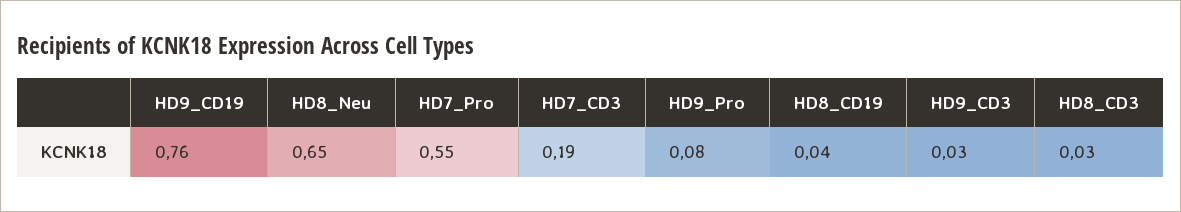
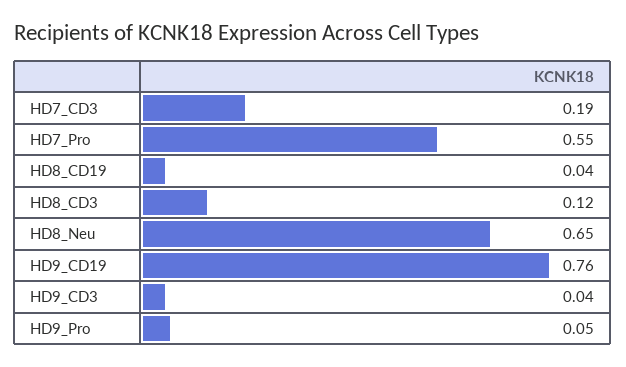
HD9_Pro: 0.08 -> 0.05
HD9_CD3: 0.03 -> 0.04
HD8_CD3: 0.03 -> 0.12

